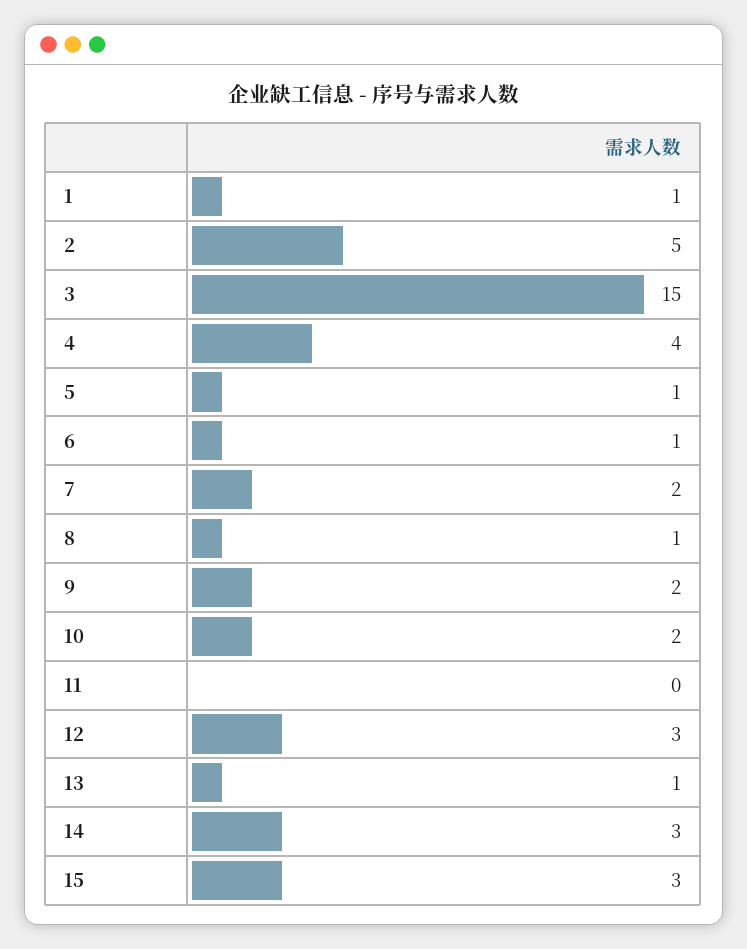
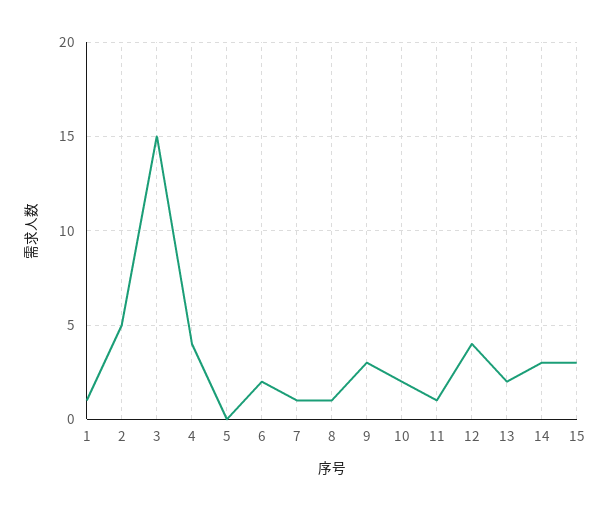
5: 1 -> 0
6: 1 -> 2
7: 2 -> 1
9: 2 -> 3
11: 0 -> 1
12: 3 -> 4
13: 1 -> 2

